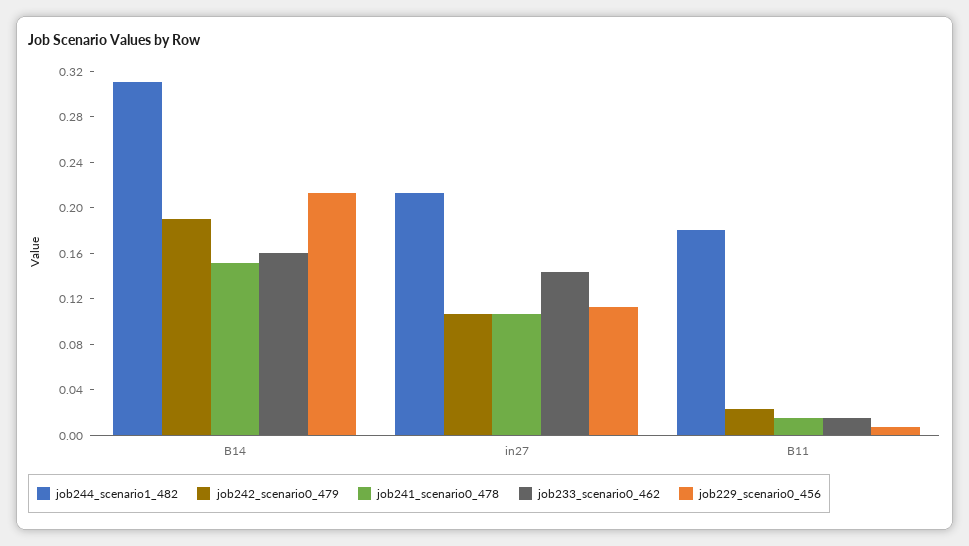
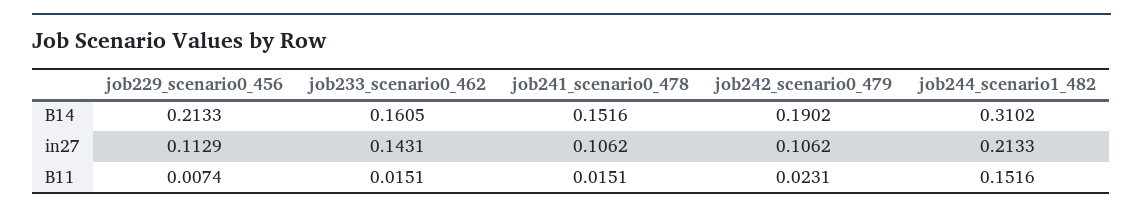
job244_scenario1_482, B11: 0.18 -> 0.1516

